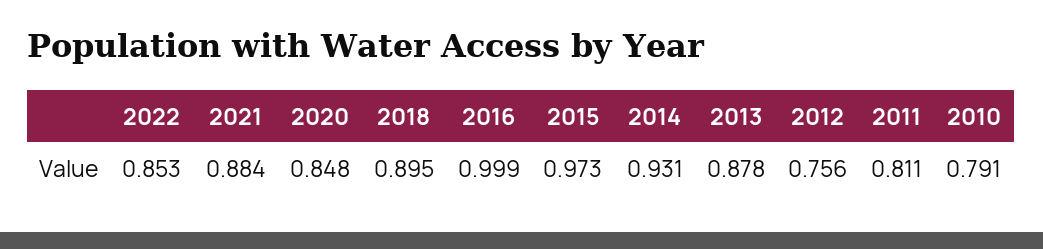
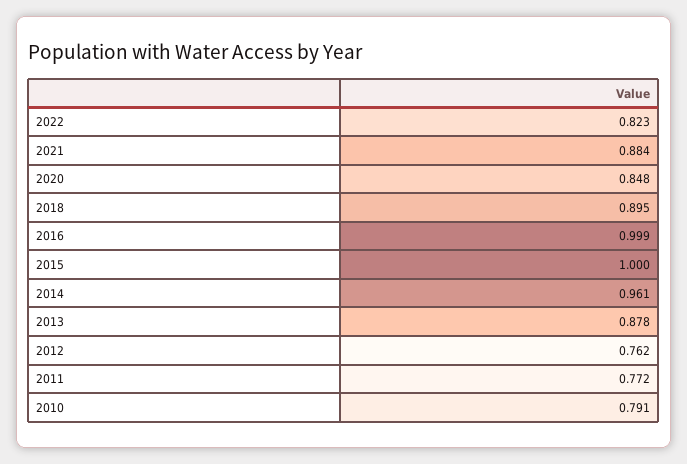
2022: 0.853 -> 0.823
2015: 0.973 -> 1
2014: 0.931 -> 0.961
2012: 0.756 -> 0.762
2011: 0.811 -> 0.772

